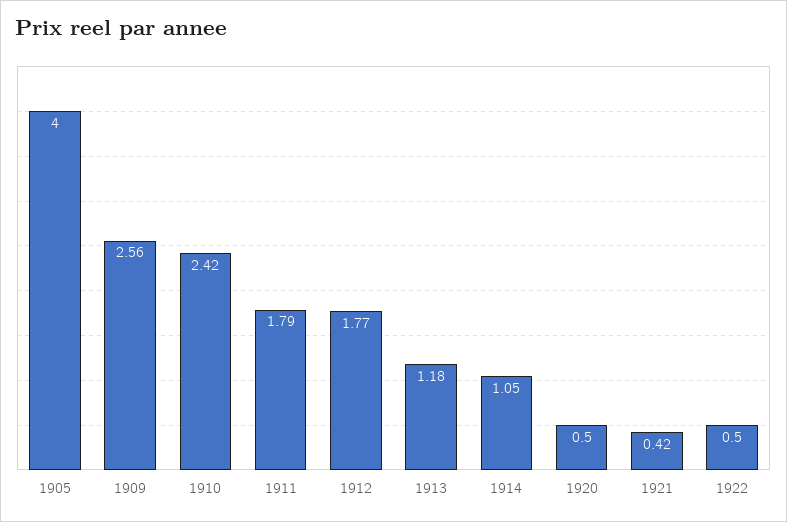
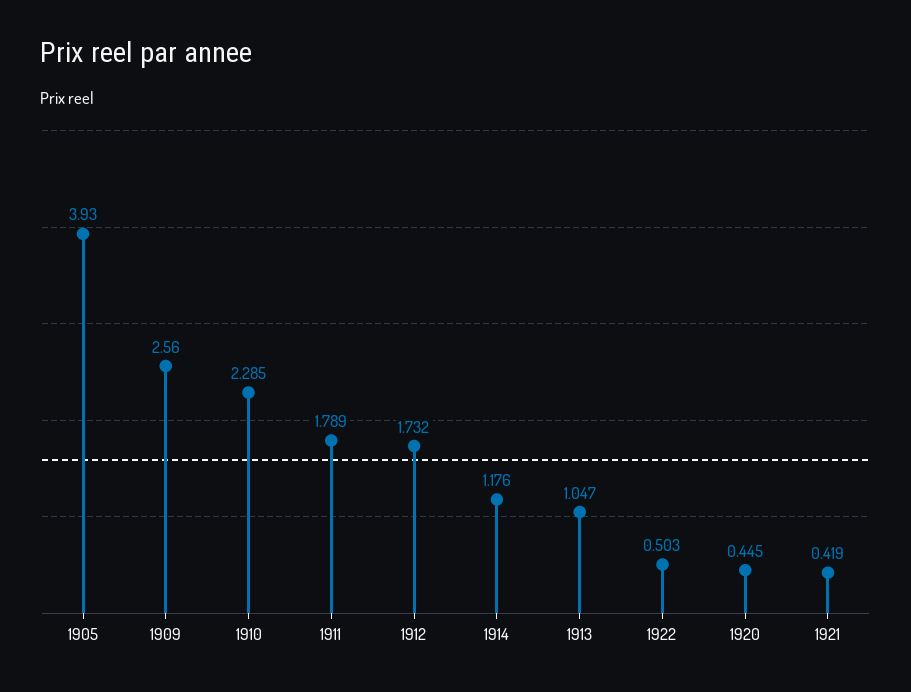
1905: 4 -> 3.93
1910: 2.42 -> 2.285
1912: 1.77 -> 1.732
1913: 1.18 -> 1.047
1914: 1.05 -> 1.176
1920: 0.5 -> 0.445

